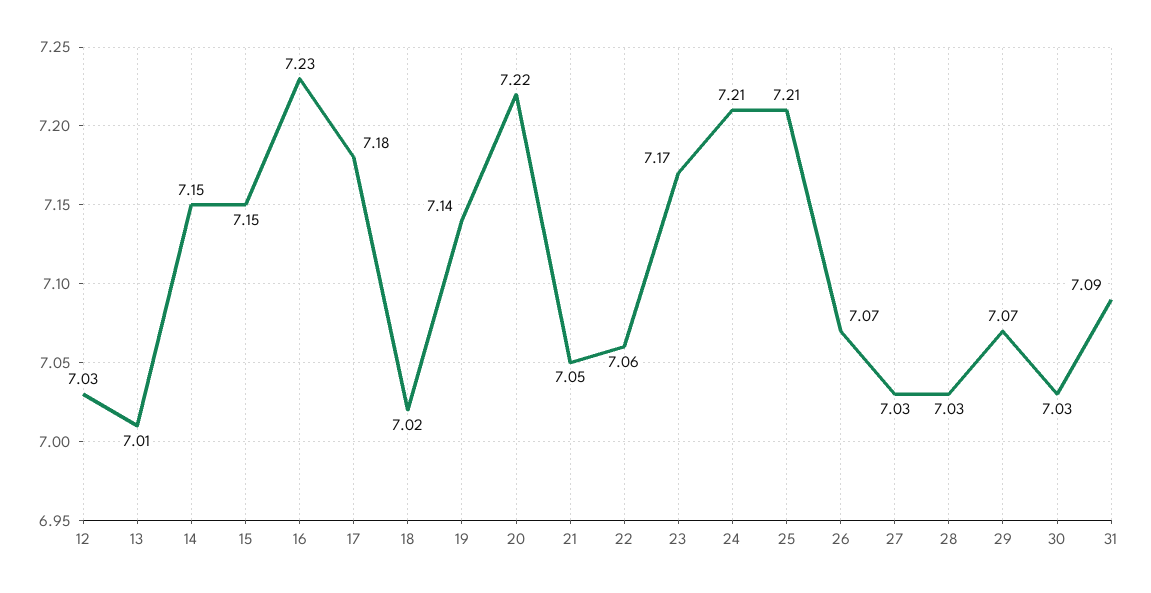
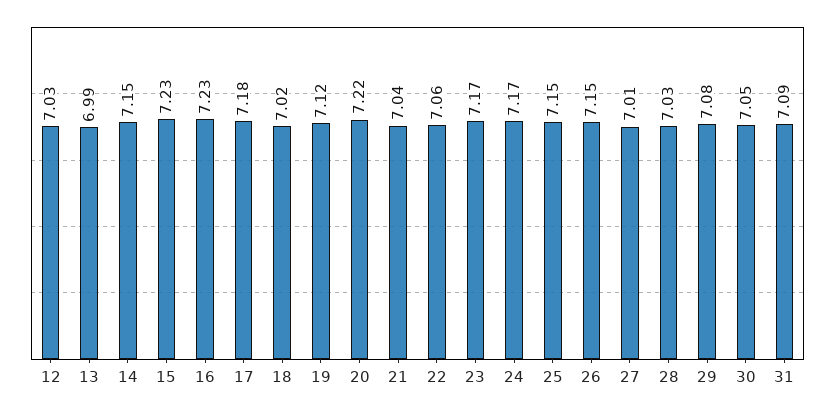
13: 7.01 -> 6.99
15: 7.15 -> 7.23
19: 7.14 -> 7.12
21: 7.05 -> 7.04
24: 7.21 -> 7.17
25: 7.21 -> 7.15
26: 7.07 -> 7.15
27: 7.03 -> 7.01
29: 7.07 -> 7.08
30: 7.03 -> 7.05

